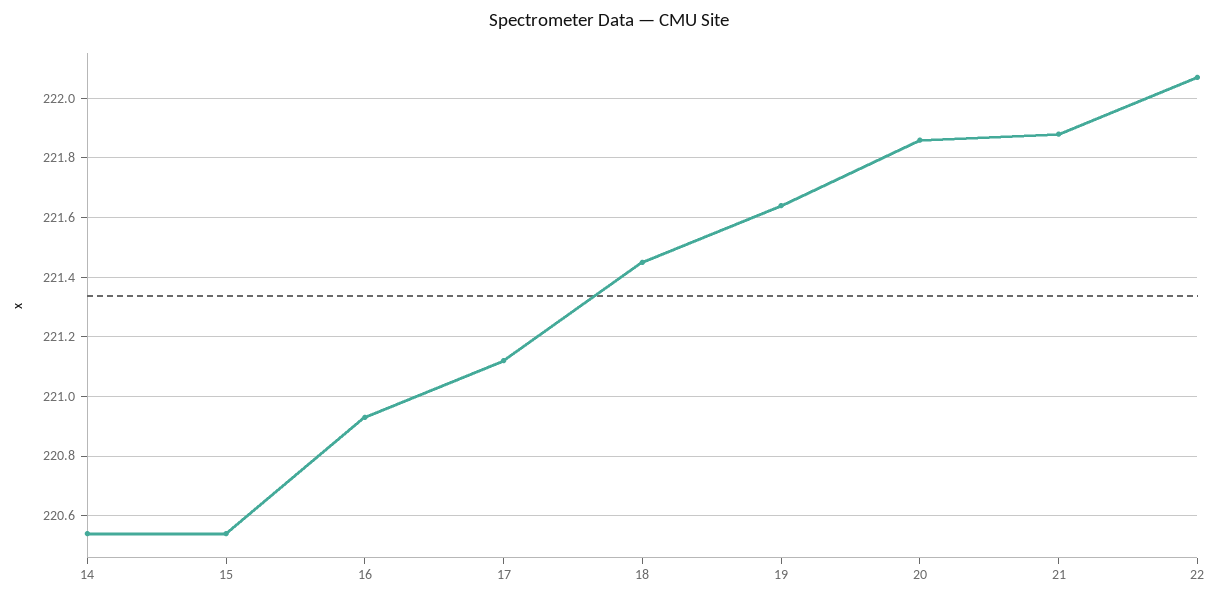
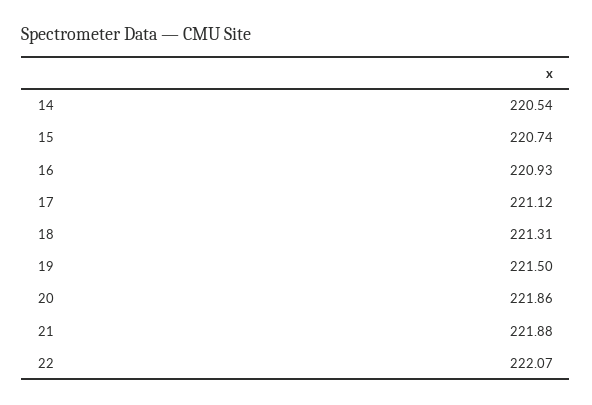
15: 220.55 -> 220.74
18: 221.45 -> 221.31
19: 221.65 -> 221.5

